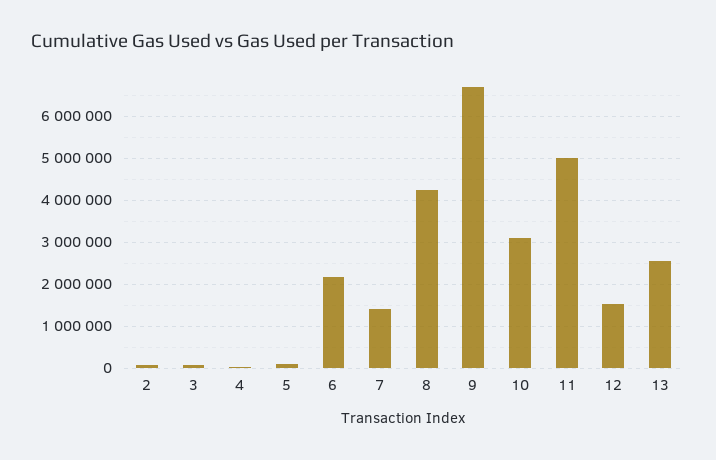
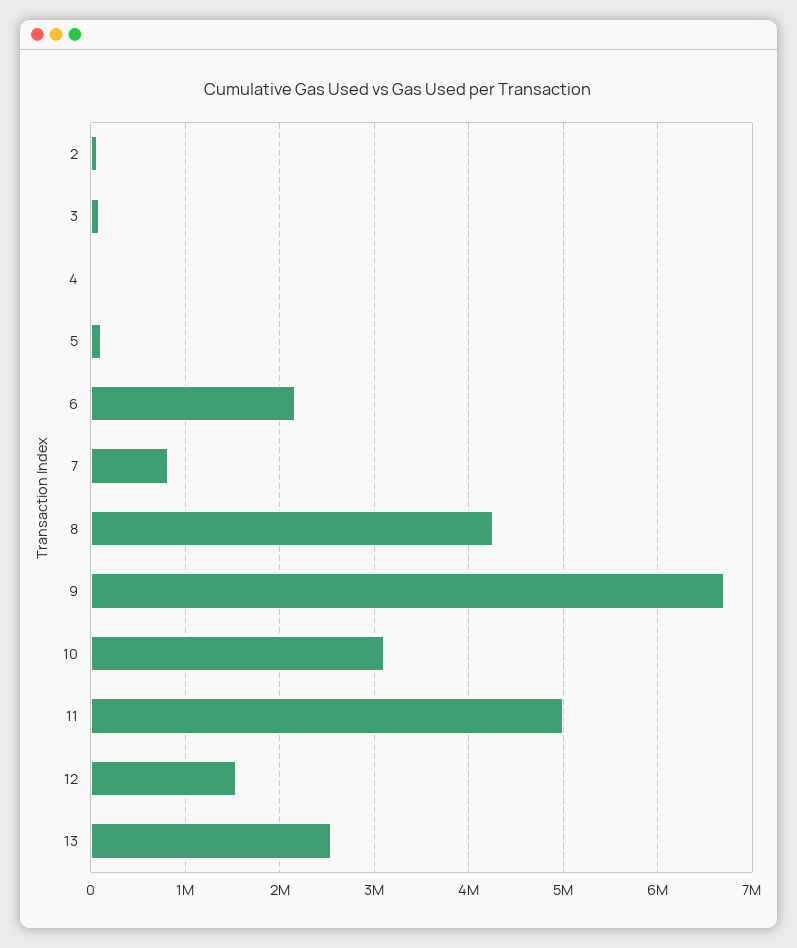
7: 1400000 -> 800000

